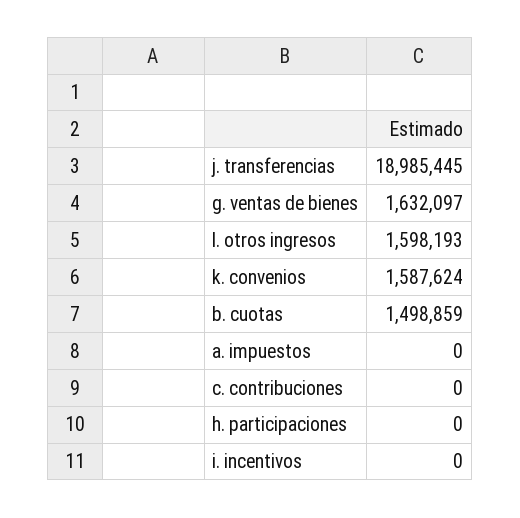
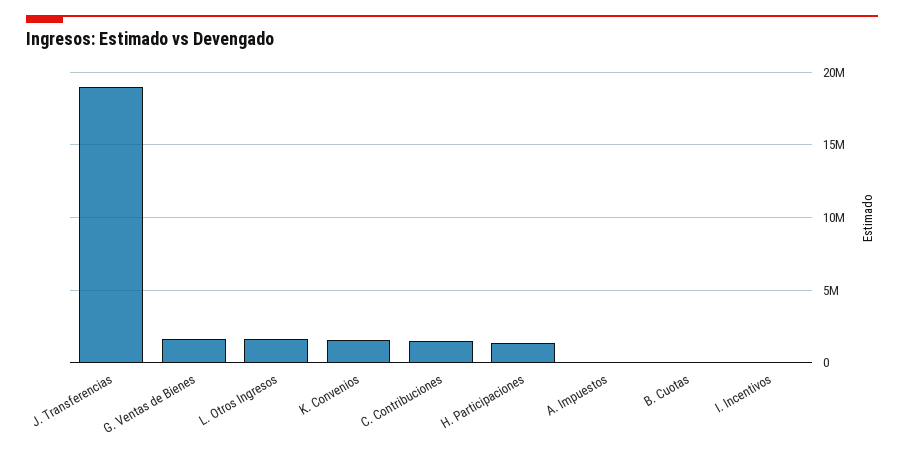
b. cuotas: 1498859 -> 0
c. contribuciones: 0 -> 1500000
h. participaciones: 0 -> 1500000

